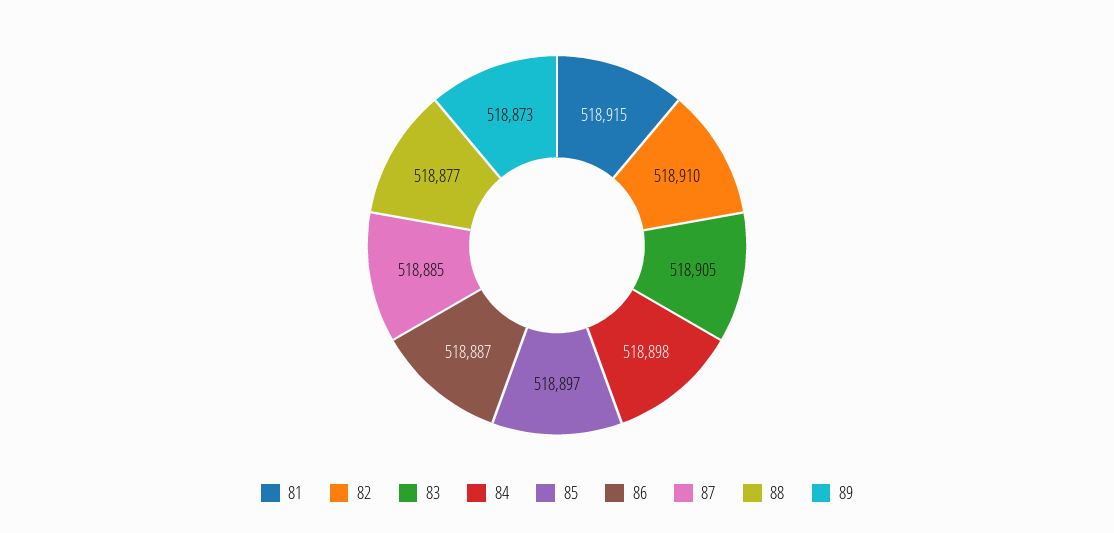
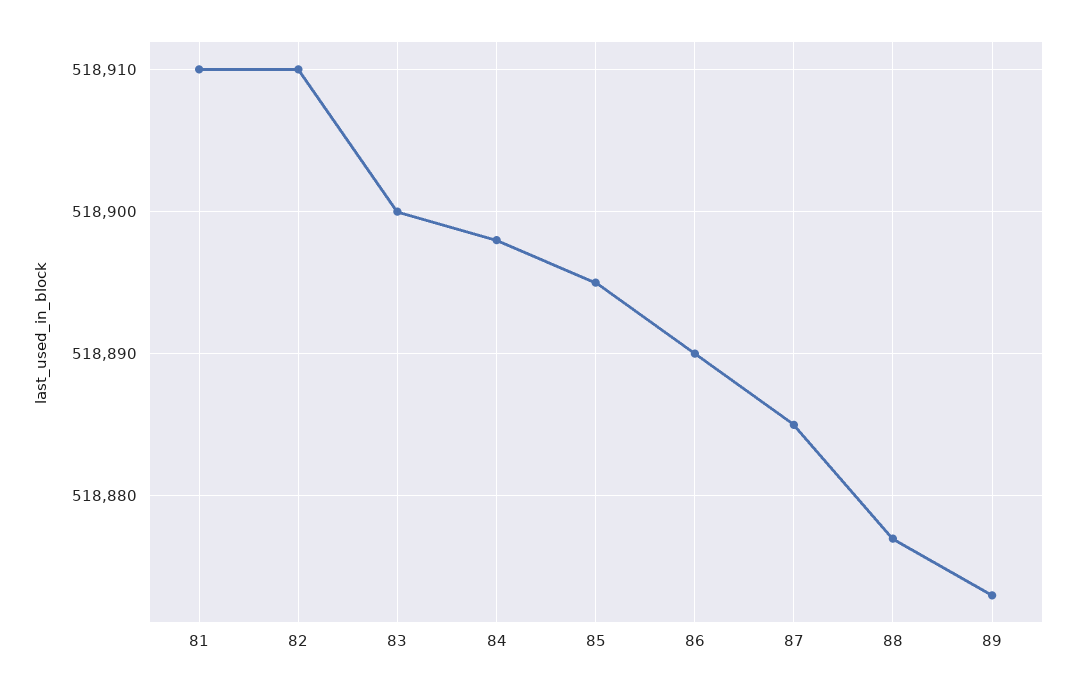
81: 518915 -> 518910
83: 518905 -> 518900
85: 518897 -> 518895
86: 518887 -> 518890

